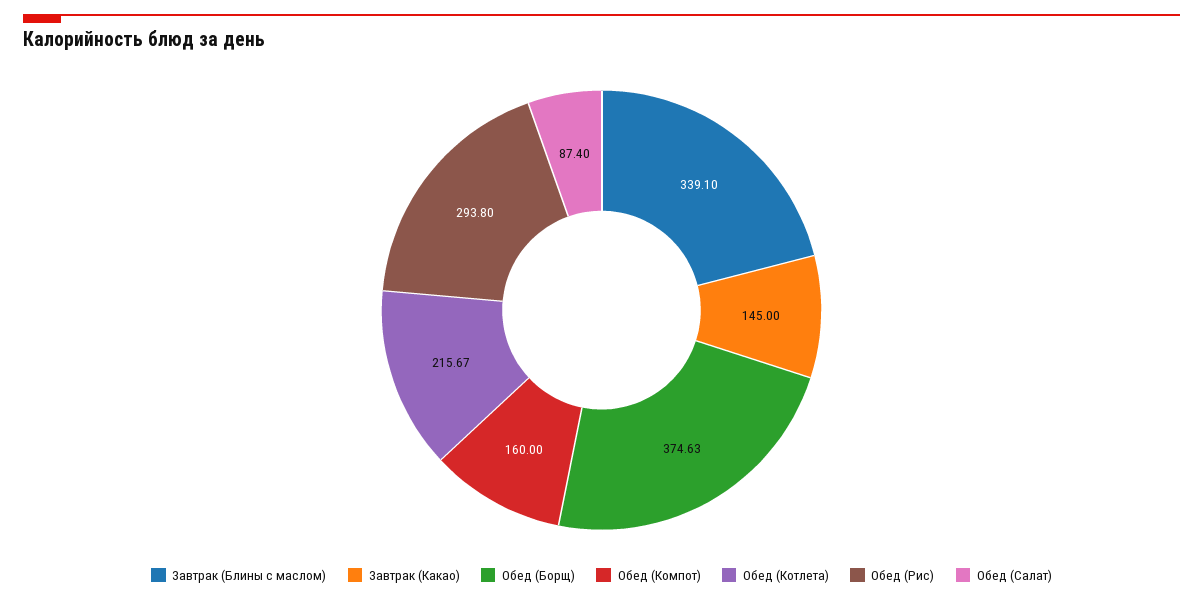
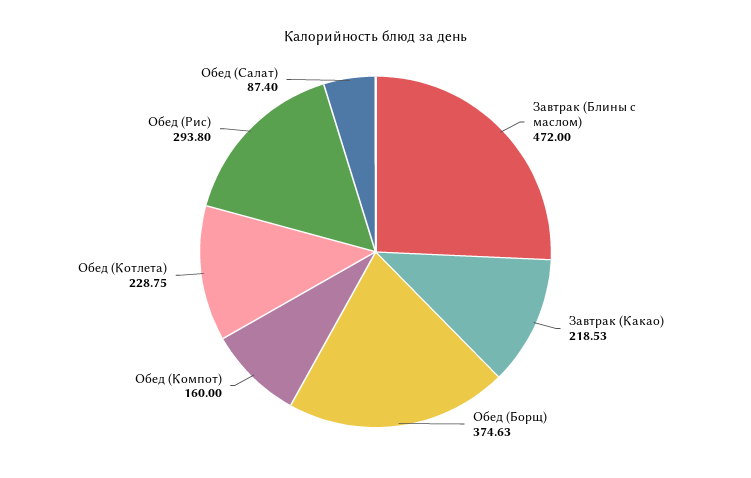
Завтрак (Блины с маслом): 339.1 -> 472
Завтрак (Какао): 145 -> 218.53
Обед (Котлета): 215.67 -> 228.75

